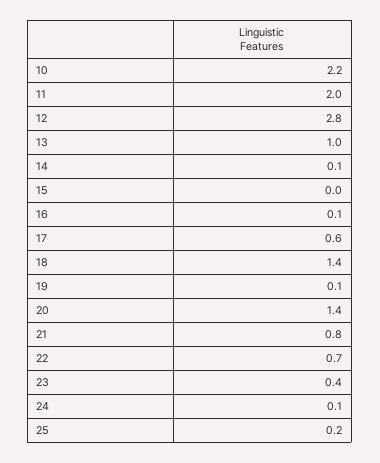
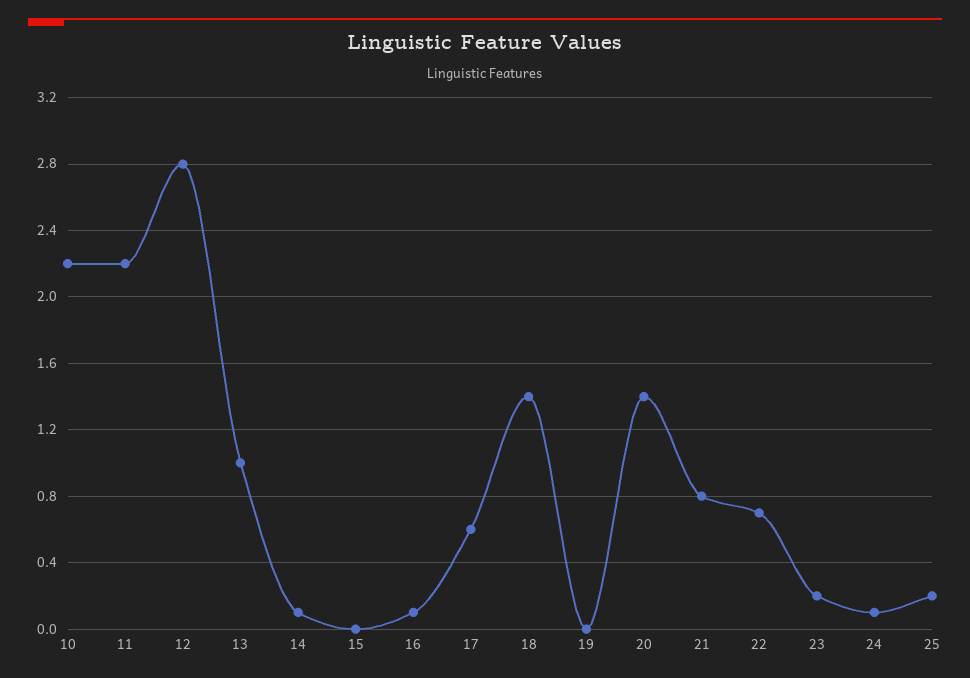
11: 2 -> 2.2
19: 0.1 -> 0
23: 0.4 -> 0.2

